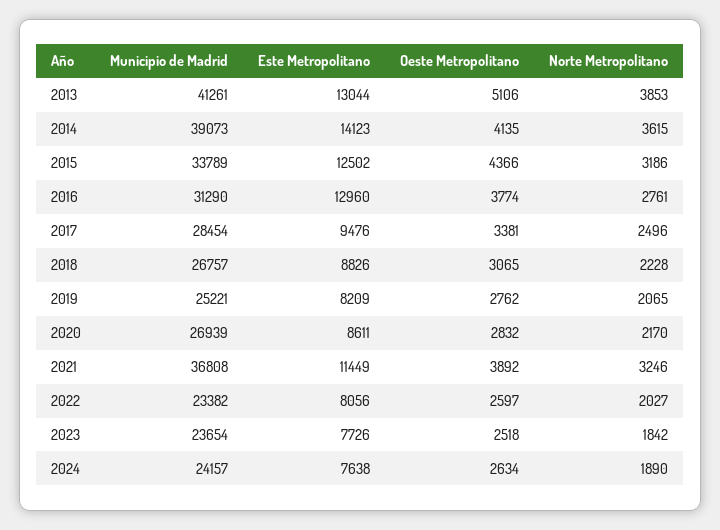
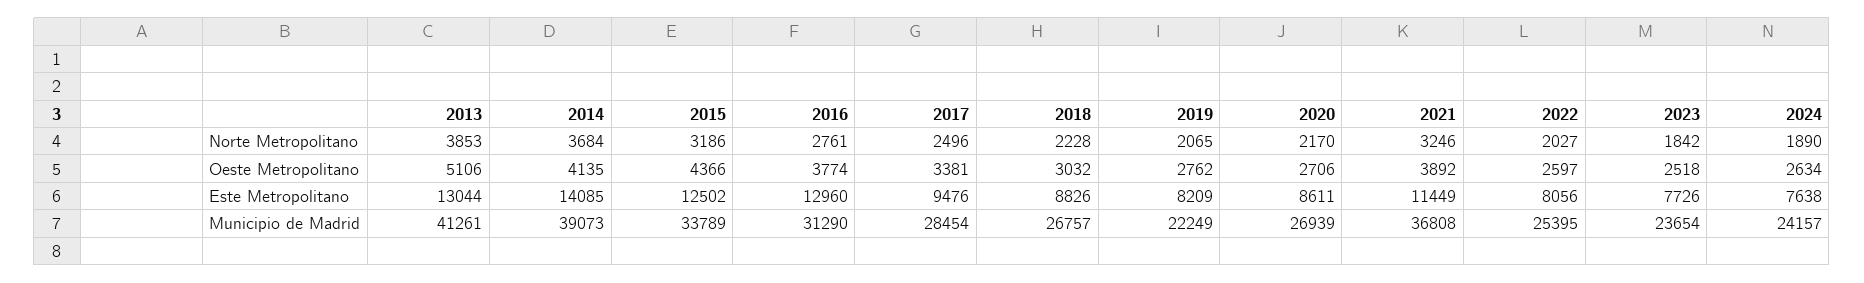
Este Metropolitano, 2014: 14123 -> 14085
Norte Metropolitano, 2014: 3615 -> 3684
Oeste Metropolitano, 2018: 3065 -> 3032
Municipio de Madrid, 2019: 25221 -> 22249
Oeste Metropolitano, 2020: 2832 -> 2706
Municipio de Madrid, 2022: 23382 -> 25395

